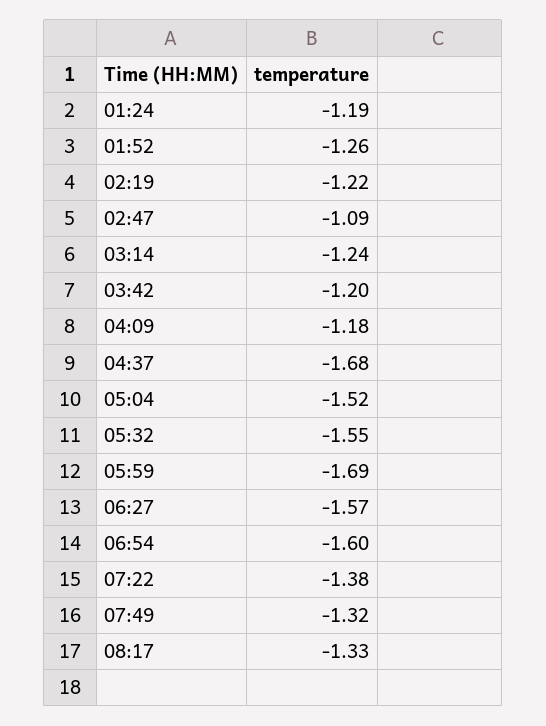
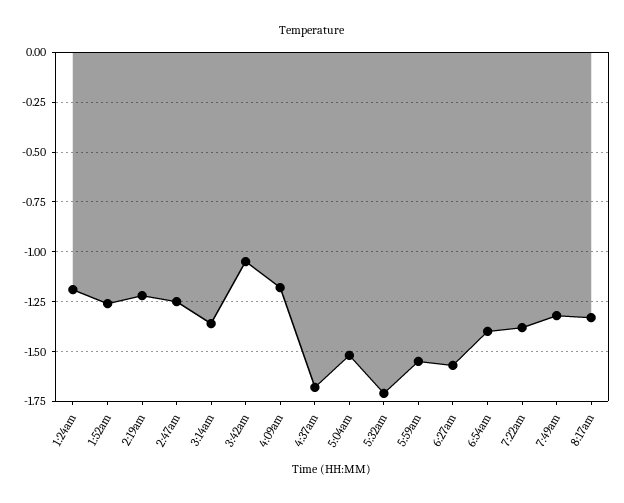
02:47: -1.09 -> -1.25
03:14: -1.24 -> -1.35
03:42: -1.2 -> -1.05
05:32: -1.55 -> -1.7
05:59: -1.69 -> -1.55
06:54: -1.6 -> -1.4

